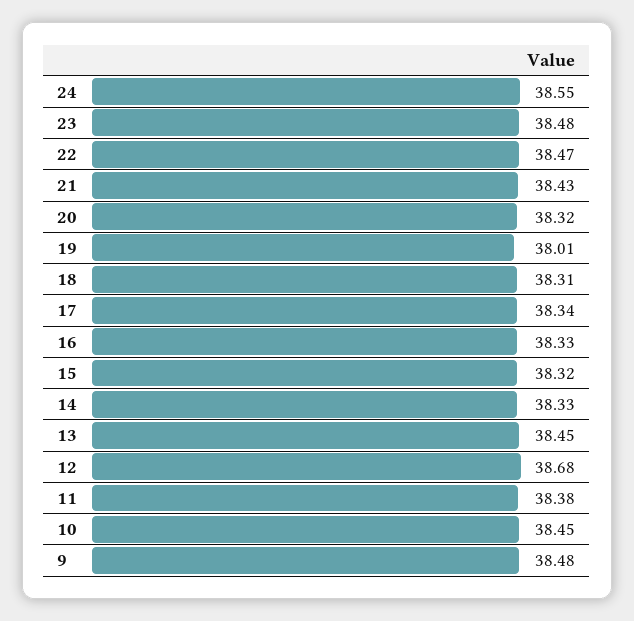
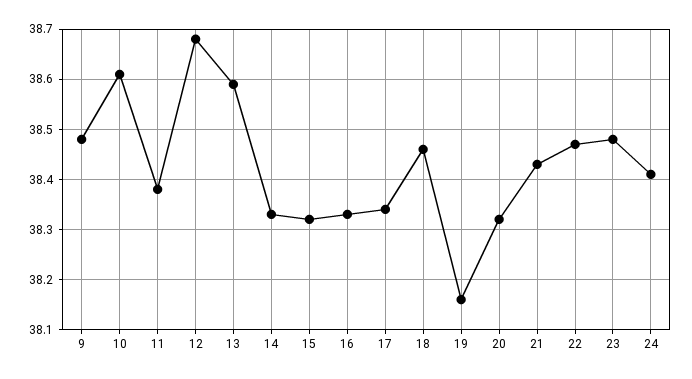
24: 38.55 -> 38.4
19: 38.01 -> 38.15
18: 38.31 -> 38.45
13: 38.45 -> 38.6
10: 38.45 -> 38.6

